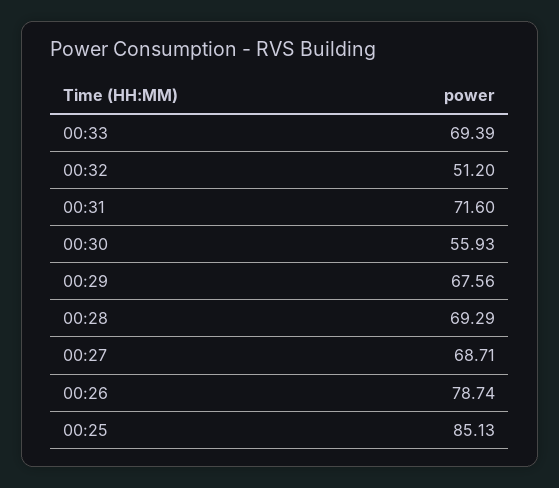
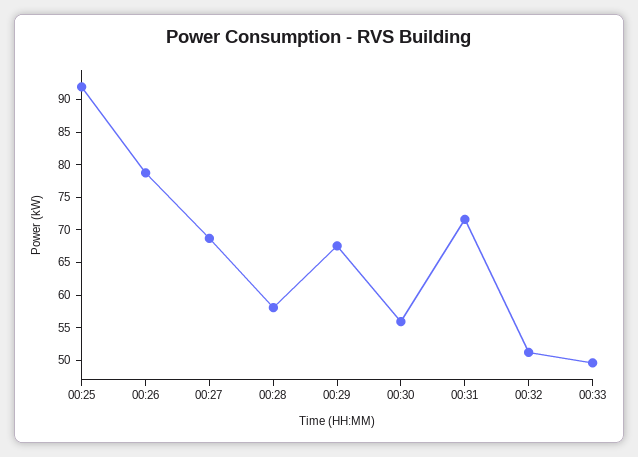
00:33: 69.39 -> 50
00:28: 69.29 -> 57.5
00:25: 85.13 -> 92.5

